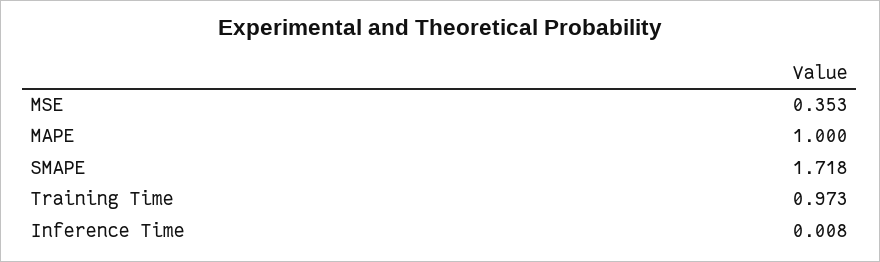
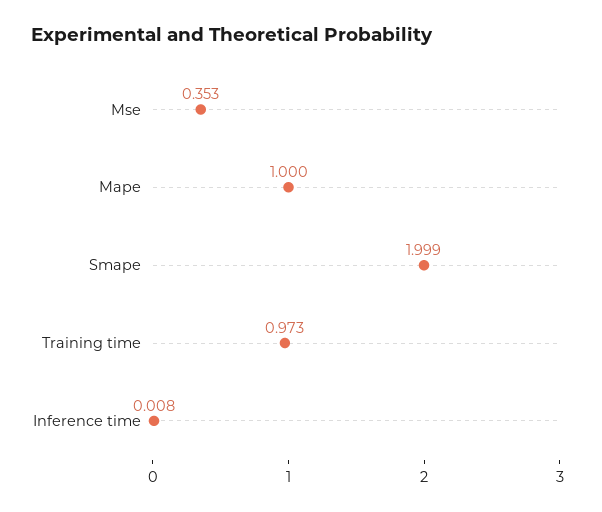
SMAPE: 1.718 -> 1.999

